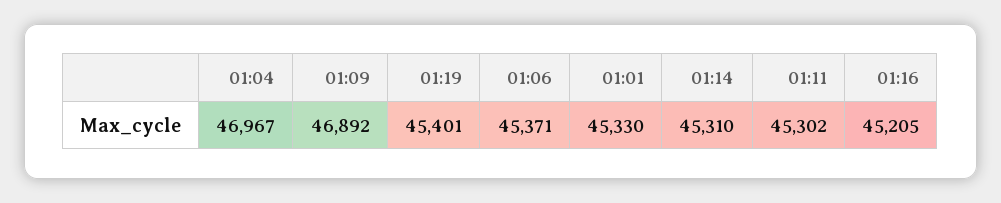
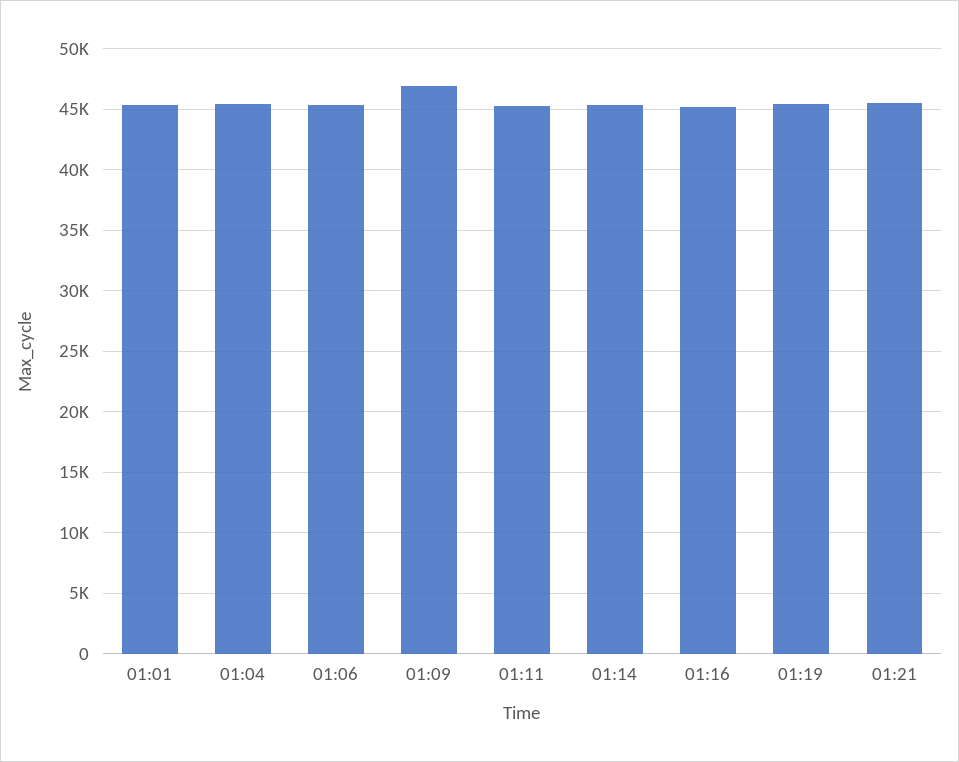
01:04: 46967 -> 45500
01:21: none -> 45500

